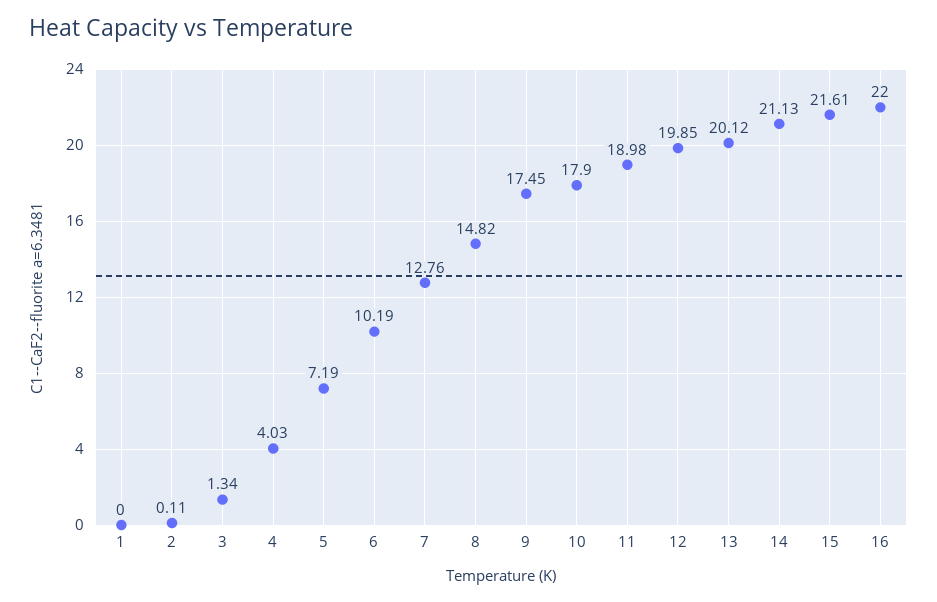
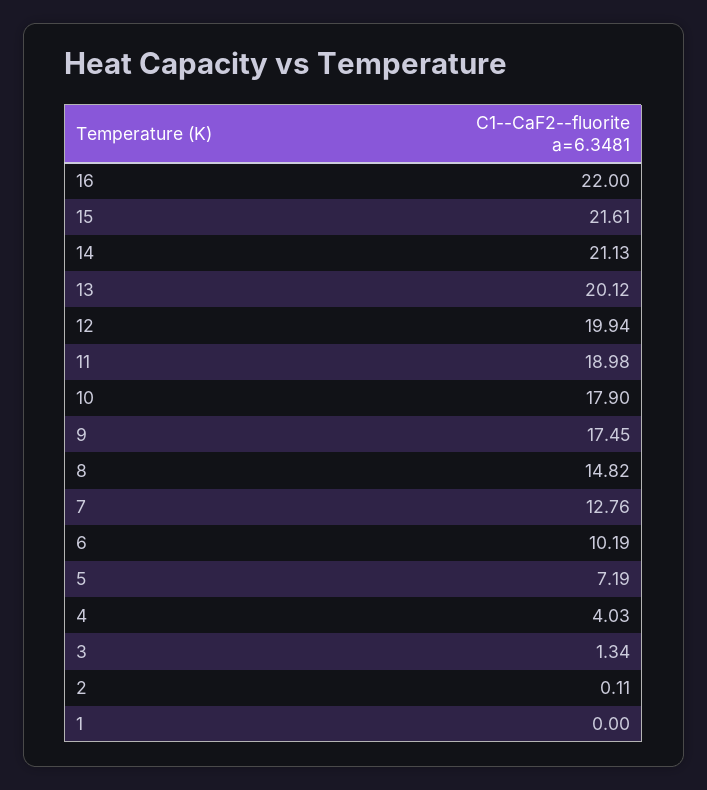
12: 19.85 -> 19.94

